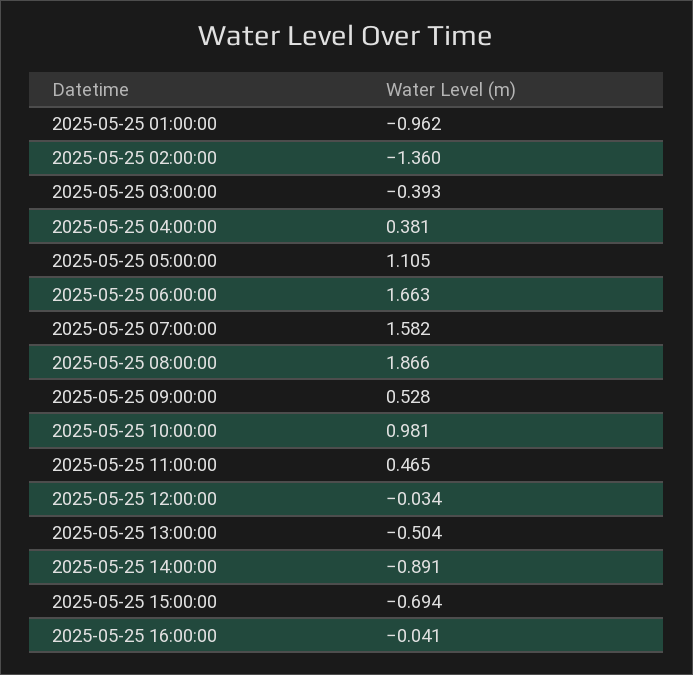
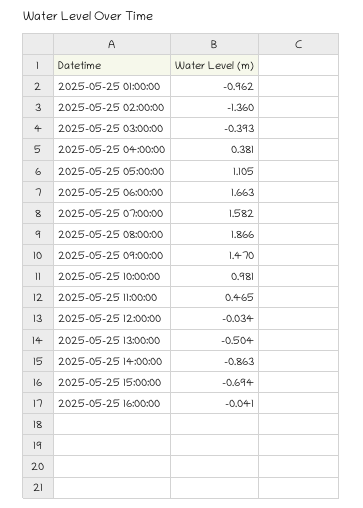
2025-05-25 09:00:00: 0.528 -> 1.47
2025-05-25 14:00:00: -0.891 -> -0.863

